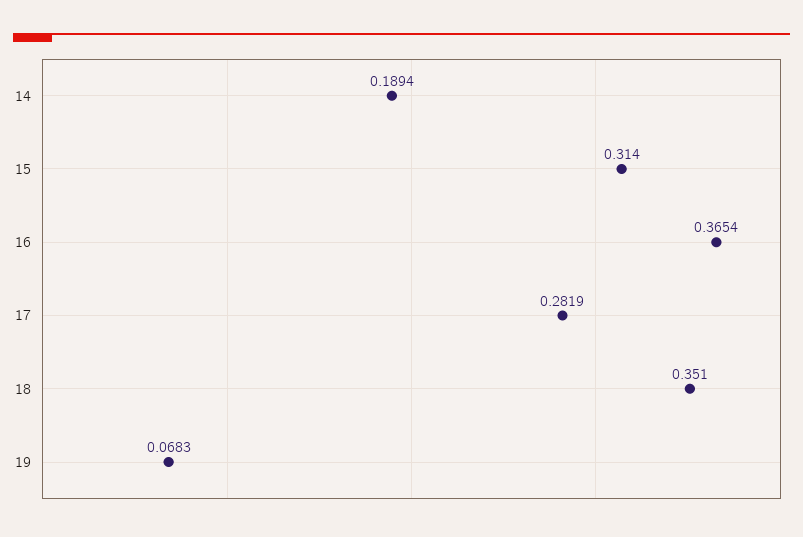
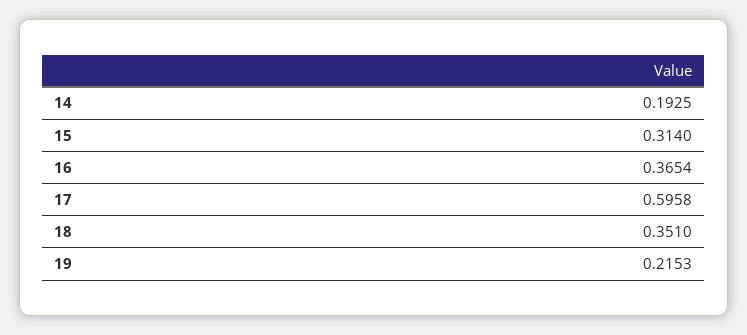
14: 0.1894 -> 0.1925
17: 0.2819 -> 0.5958
19: 0.0683 -> 0.2153

